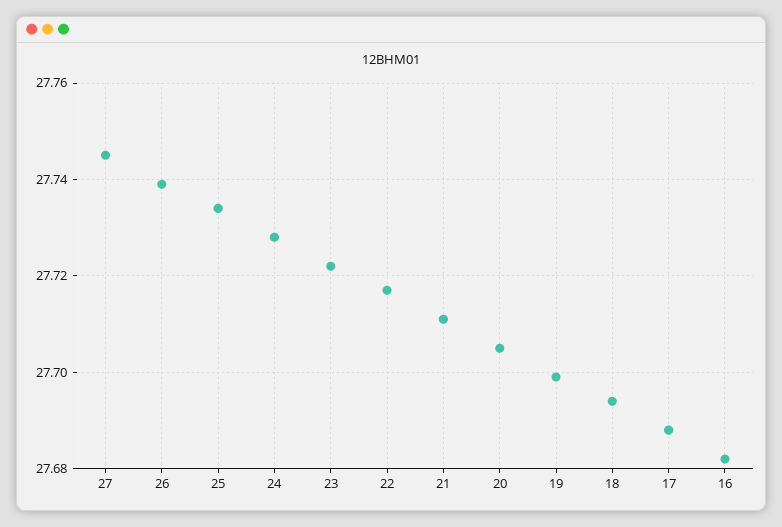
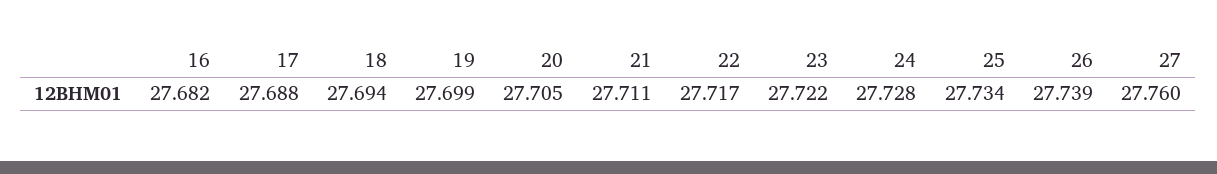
27: 27.745 -> 27.76

